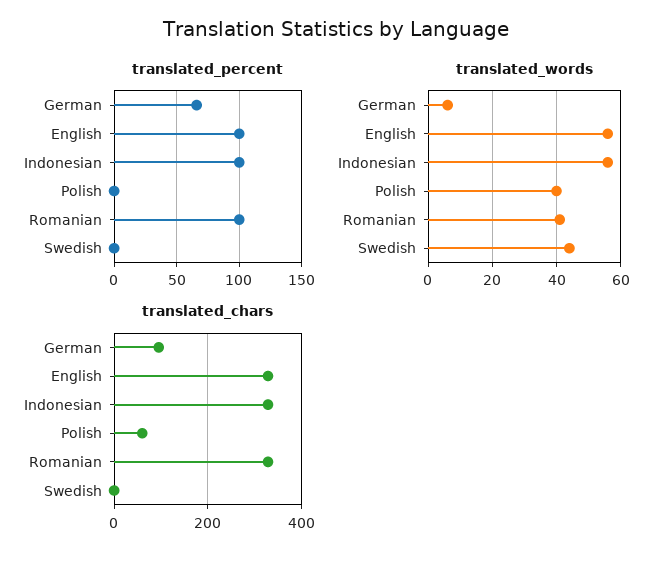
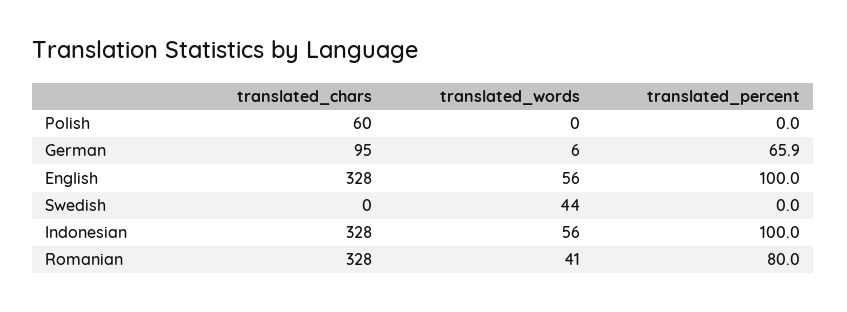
translated_percent, Romanian: 100 -> 80
translated_words, Polish: 40 -> 0

